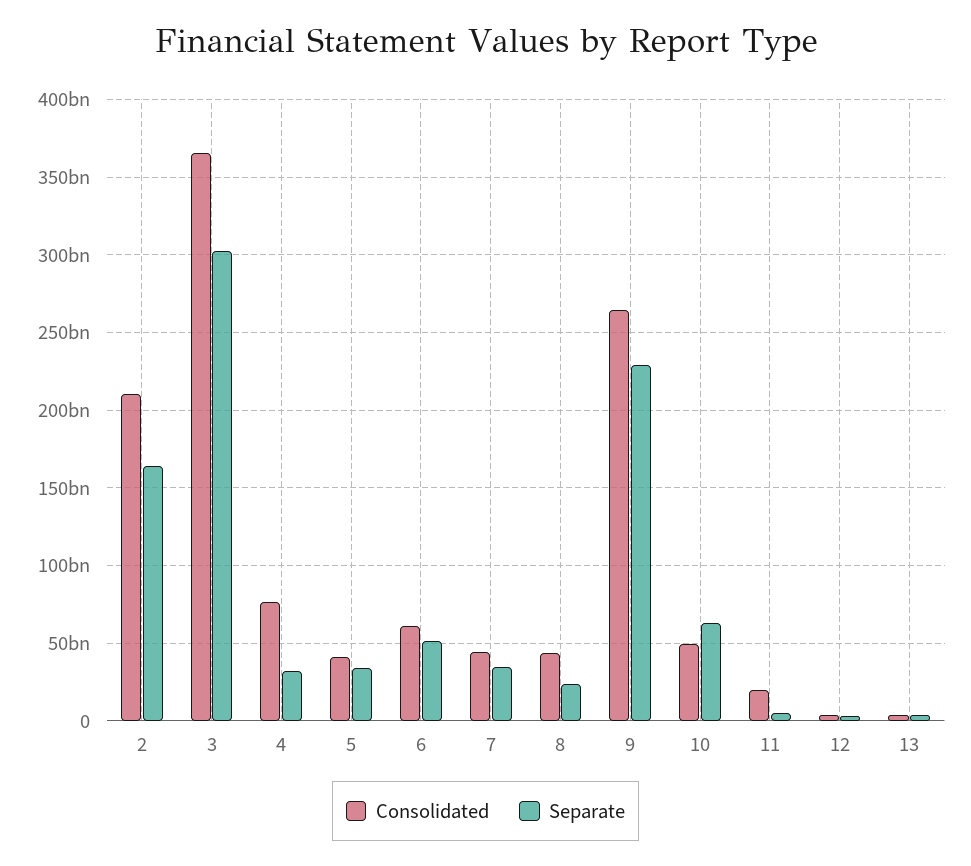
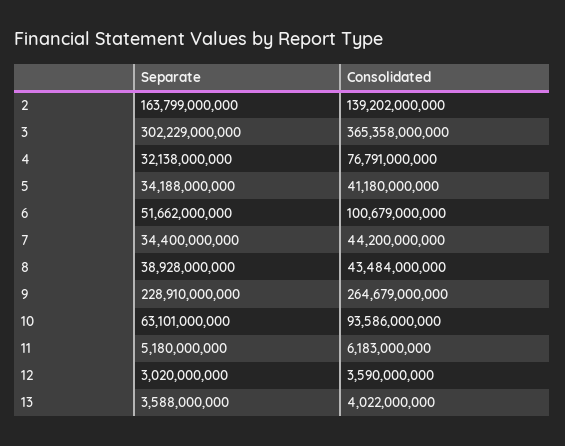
Consolidated, 2: 210000000000 -> 139202000000
Consolidated, 6: 60000000000 -> 100679000000
Separate, 8: 25000000000 -> 38928000000
Consolidated, 10: 50000000000 -> 93586000000
Consolidated, 11: 20000000000 -> 6183000000

